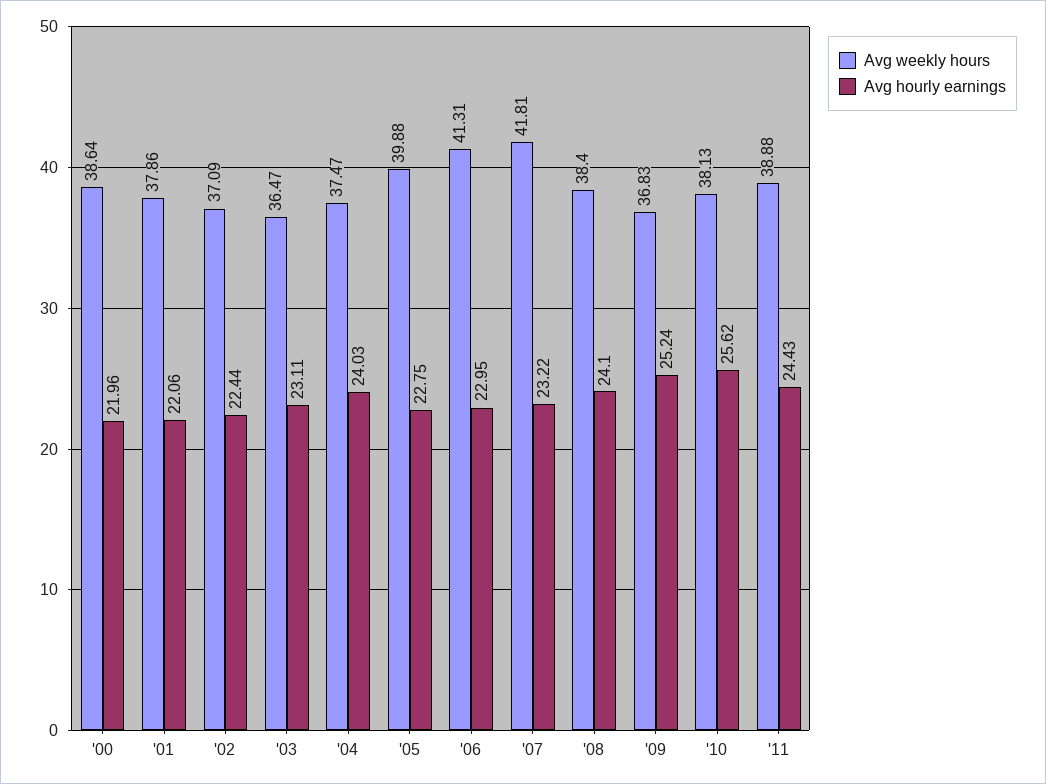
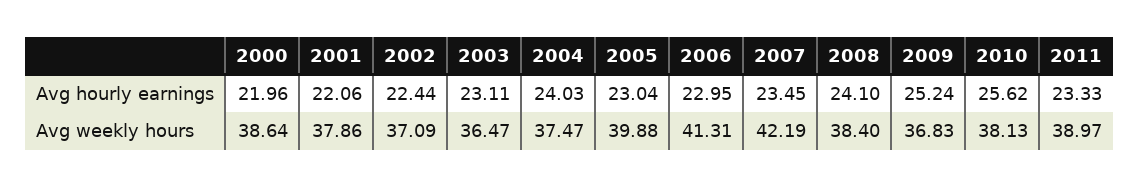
Avg hourly earnings, '05: 22.75 -> 23.04
Avg weekly hours, '07: 41.81 -> 42.19
Avg hourly earnings, '07: 23.22 -> 23.45
Avg weekly hours, '11: 38.88 -> 38.97
Avg hourly earnings, '11: 24.43 -> 23.33

